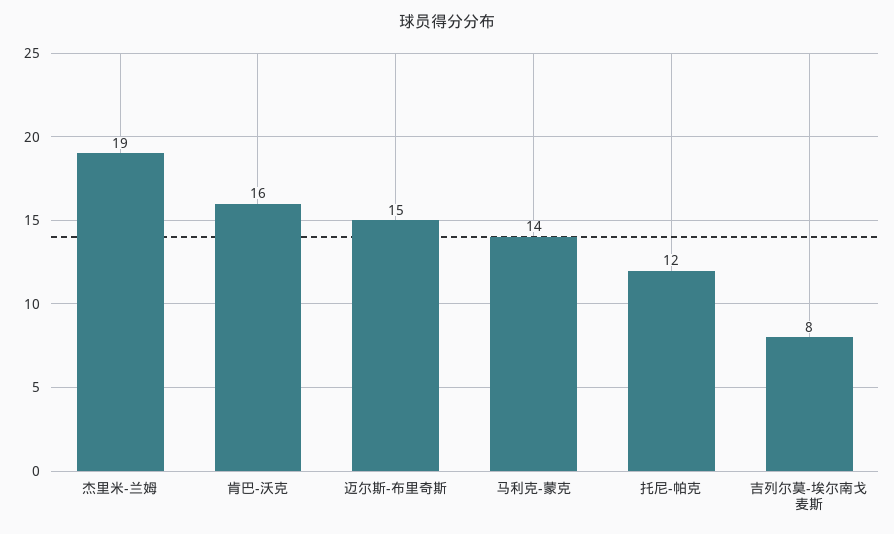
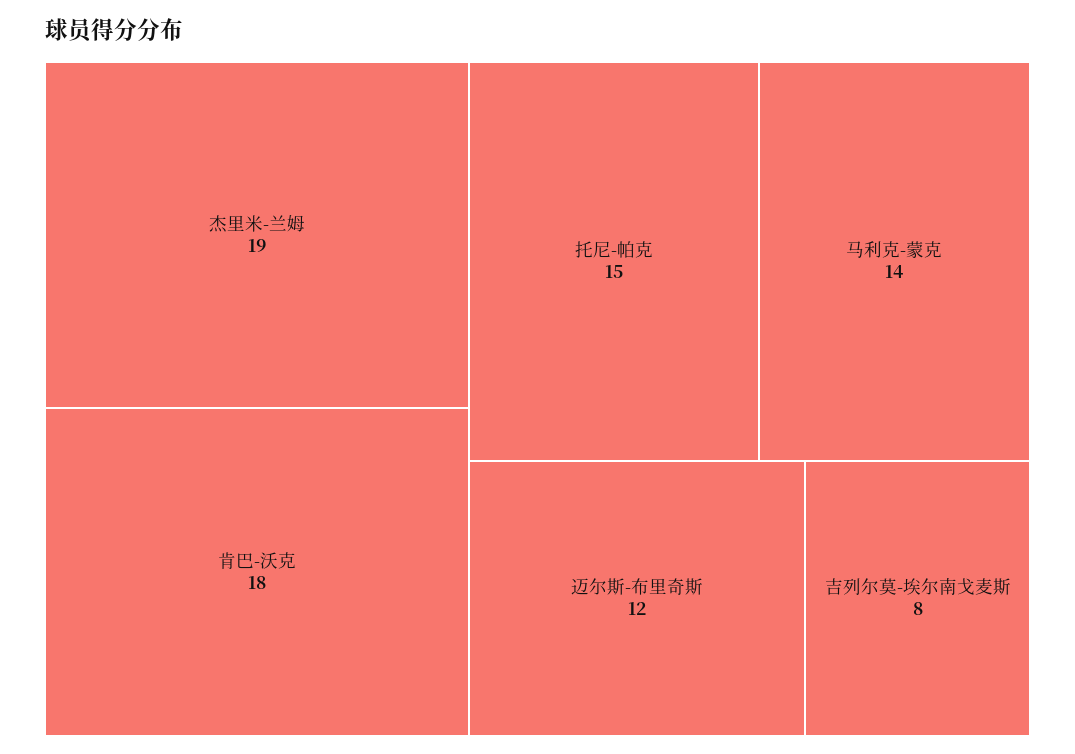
肯巴-沃克: 16 -> 18
迈尔斯-布里奇斯: 15 -> 12
托尼-帕克: 12 -> 15

